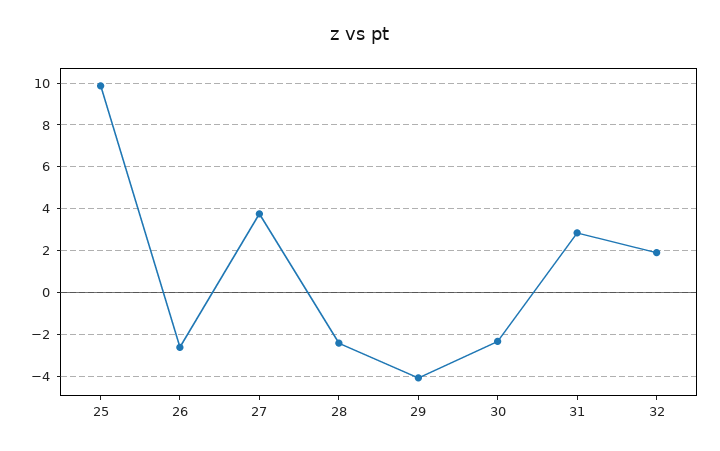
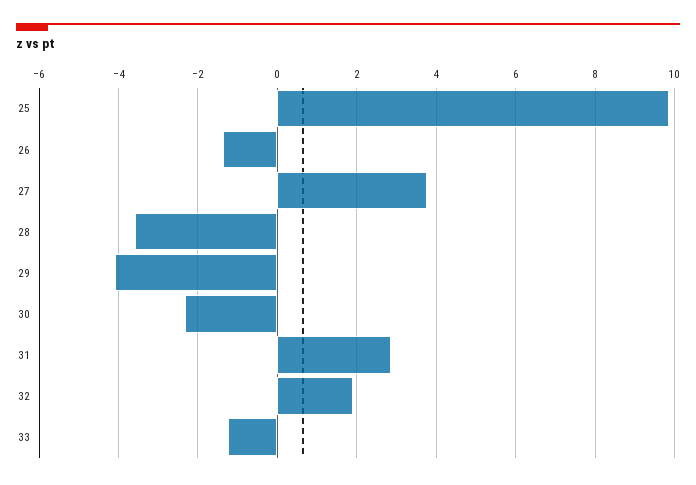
26: -2.5 -> -1.4
28: -2.5 -> -3.6
33: none -> -1.2

